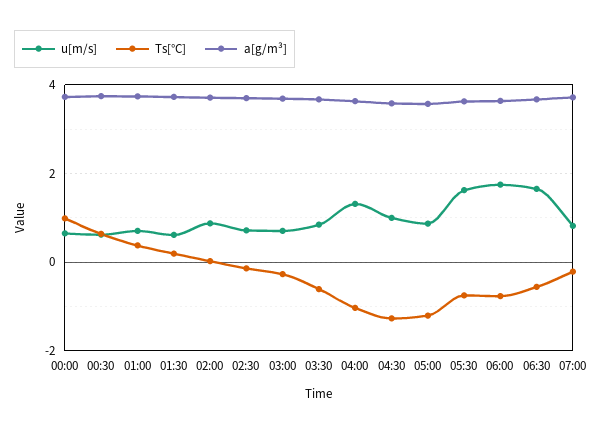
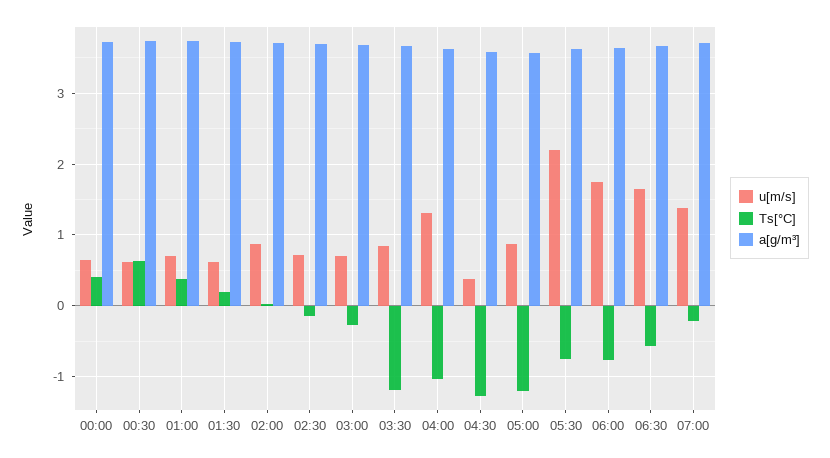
Ts[°C], 00:00: 1 -> 0.4
Ts[°C], 03:30: -0.6 -> -1.2
u[m/s], 04:30: 1 -> 0.4
u[m/s], 05:30: 1.6 -> 2.2
u[m/s], 07:00: 0.8 -> 1.4

